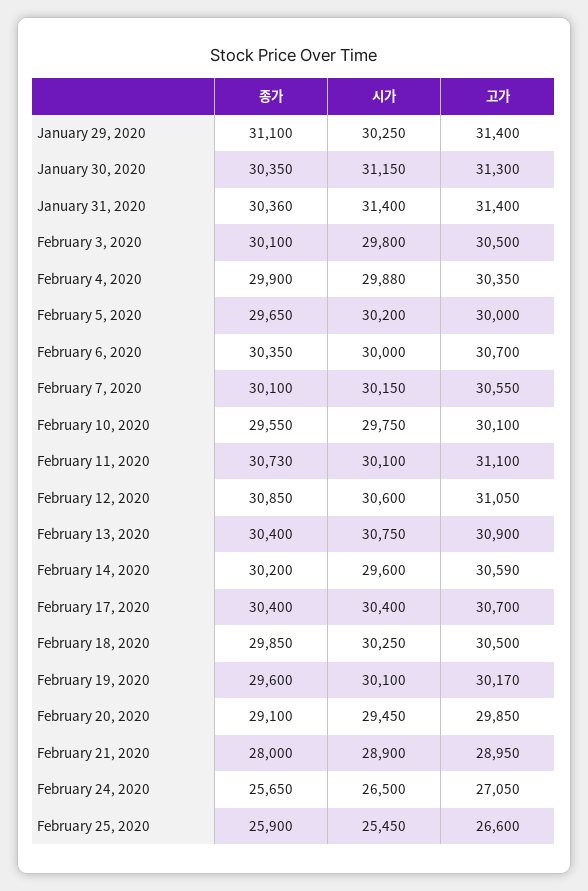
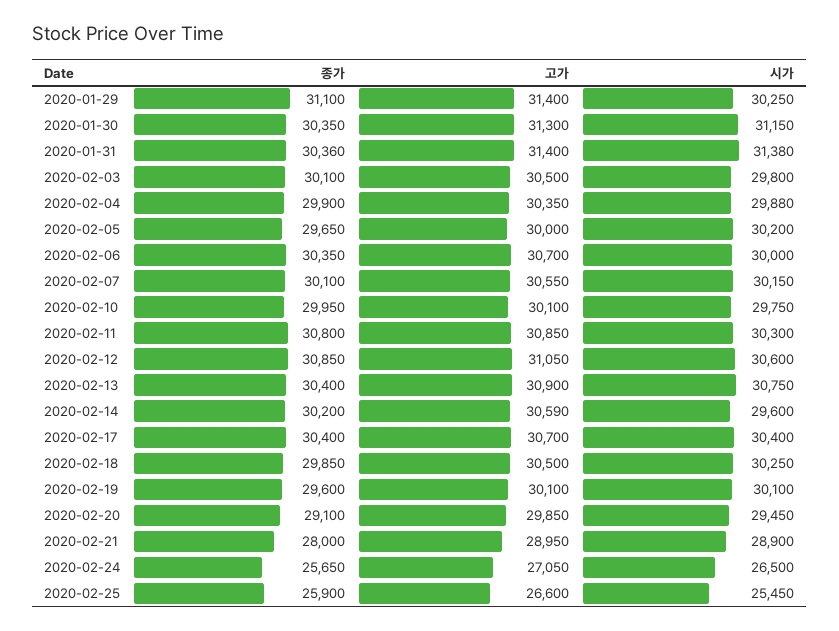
시가, January 31, 2020: 31400 -> 31380
종가, February 10, 2020: 29550 -> 29950
종가, February 11, 2020: 30730 -> 30800
시가, February 11, 2020: 30100 -> 30300
고가, February 11, 2020: 31100 -> 30850
고가, February 19, 2020: 30170 -> 30100

